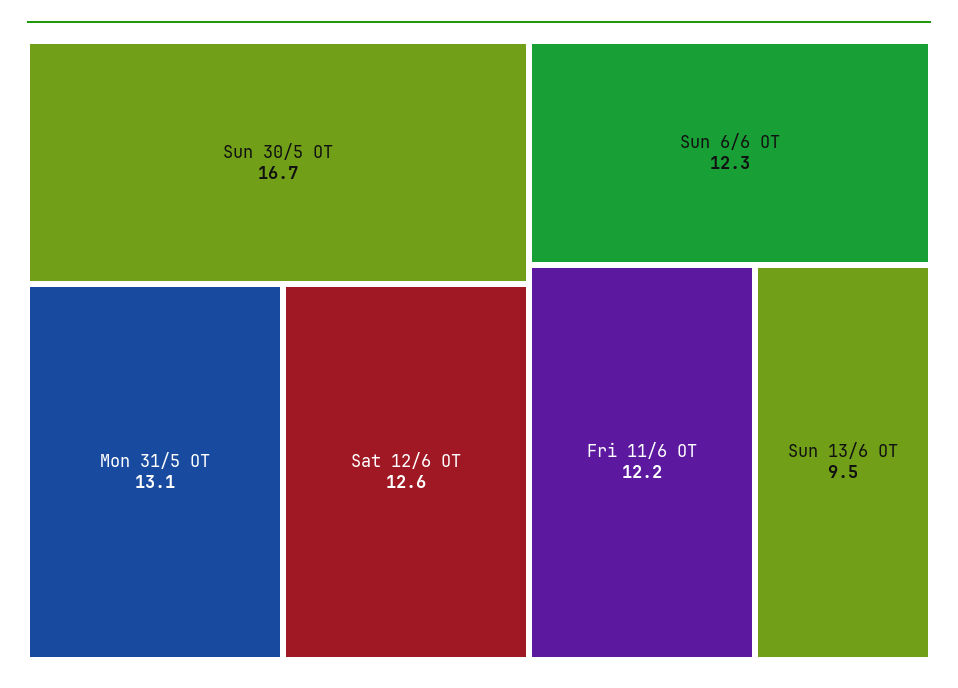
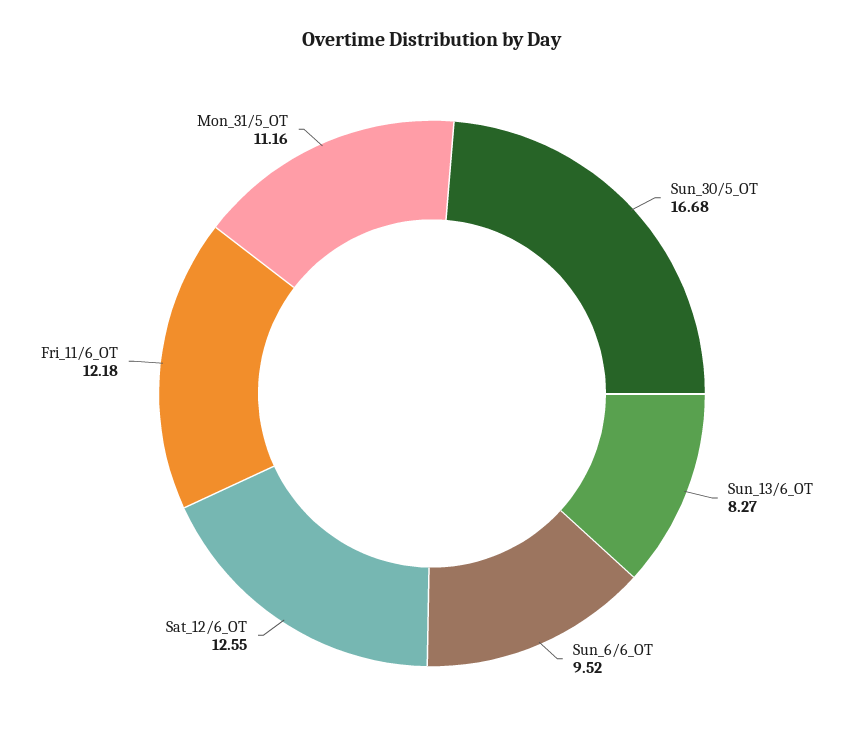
Mon 31/5 OT: 13.1 -> 11.16
Sun 6/6 OT: 12.3 -> 9.52
Sun 13/6 OT: 9.5 -> 8.27

